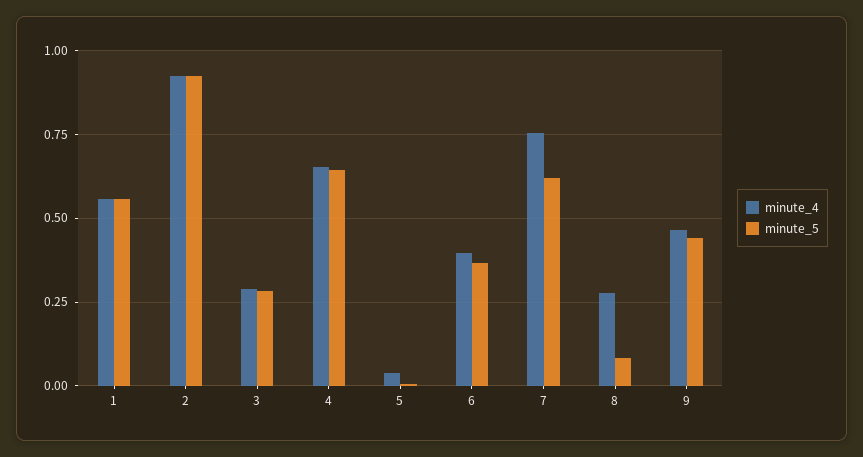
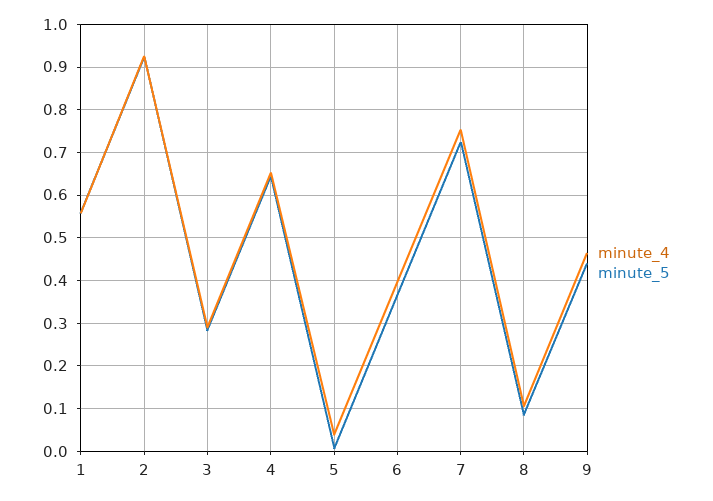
minute_5, 7: 0.625 -> 0.72
minute_4, 8: 0.275 -> 0.1

